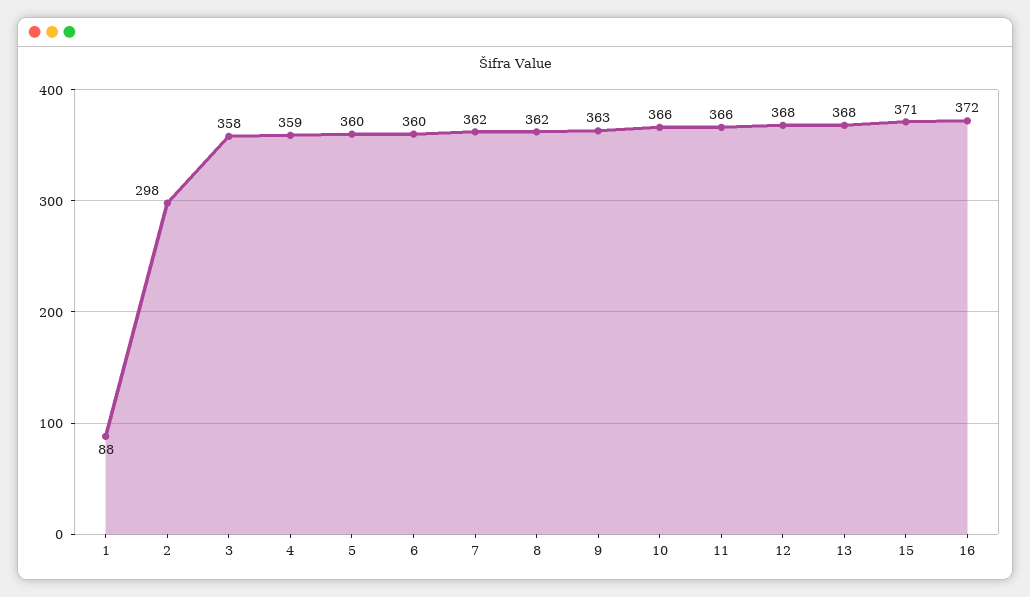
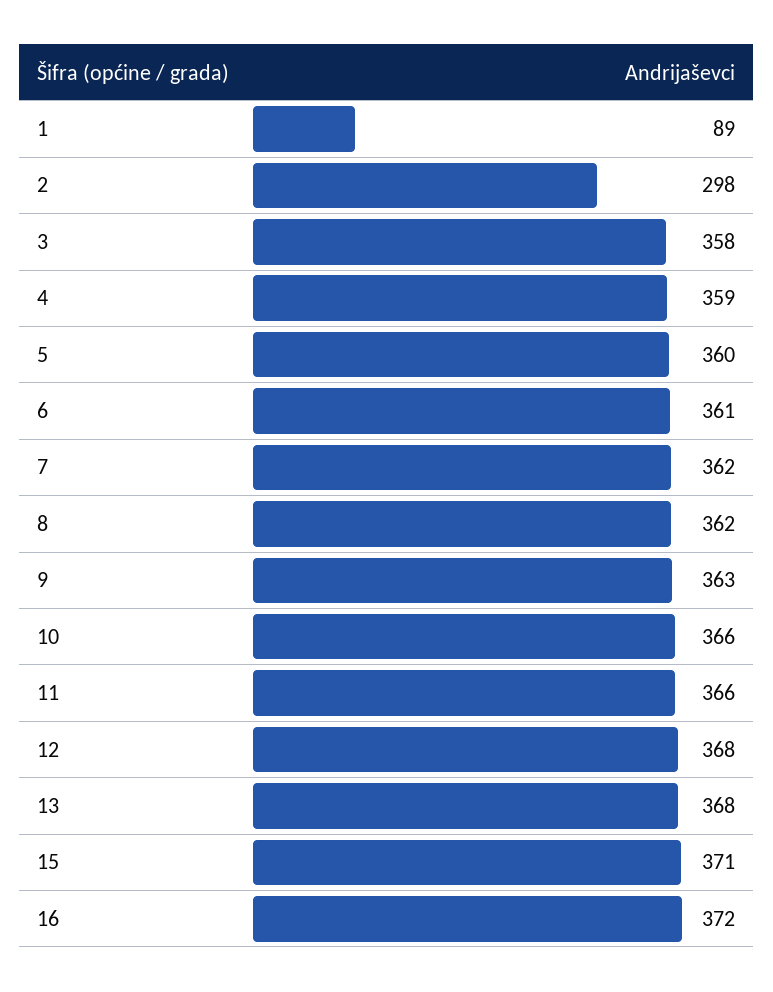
1: 88 -> 89
6: 360 -> 361

